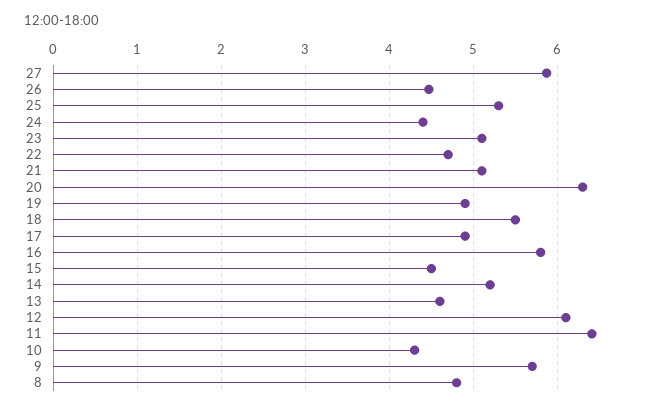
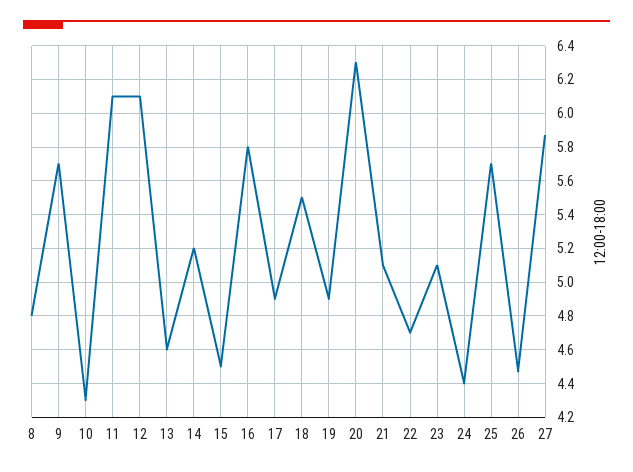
25: 5.3 -> 5.7
11: 6.4 -> 6.1

